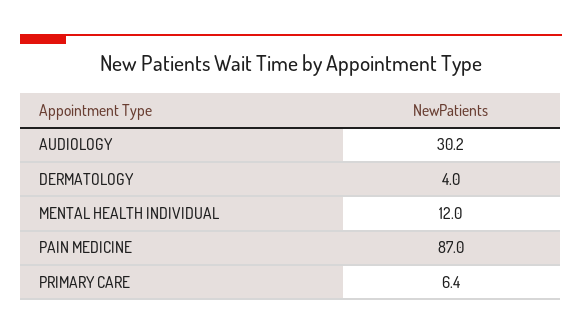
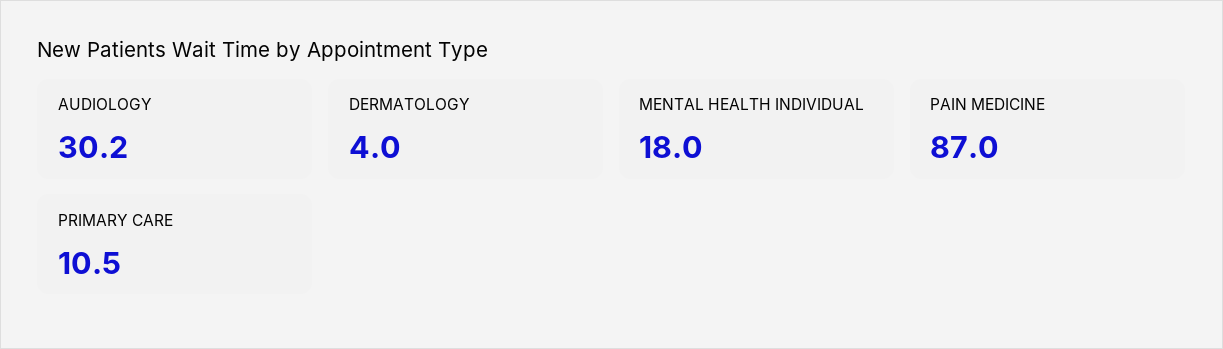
MENTAL HEALTH INDIVIDUAL: 12 -> 18
PRIMARY CARE: 6.4 -> 10.5

